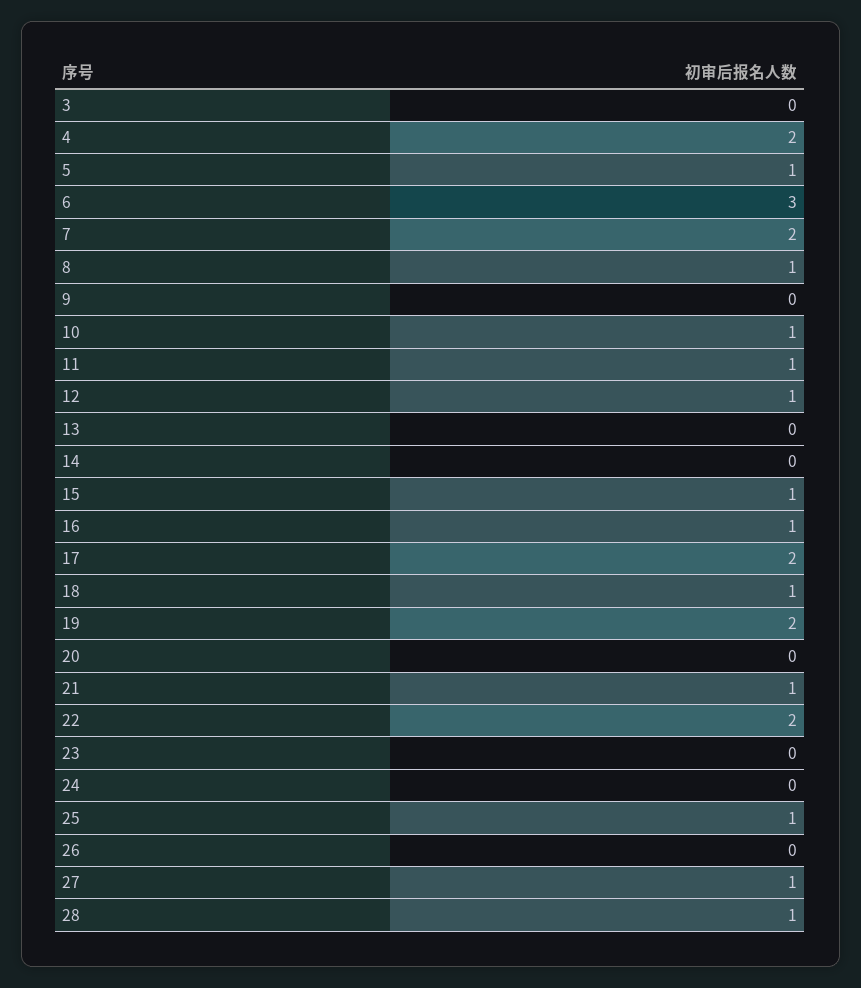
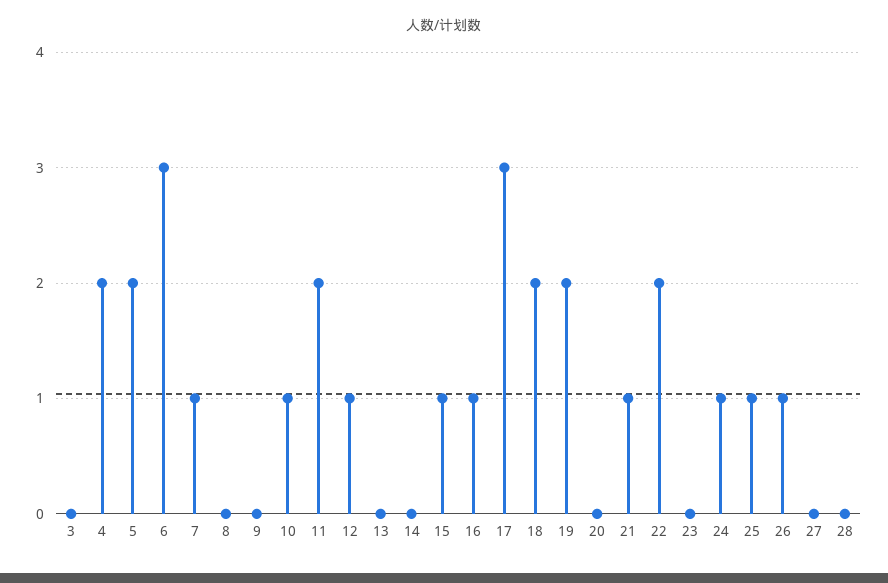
5: 1 -> 2
7: 2 -> 1
8: 1 -> 0
11: 1 -> 2
17: 2 -> 3
18: 1 -> 2
24: 0 -> 1
26: 0 -> 1
27: 1 -> 0
28: 1 -> 0

